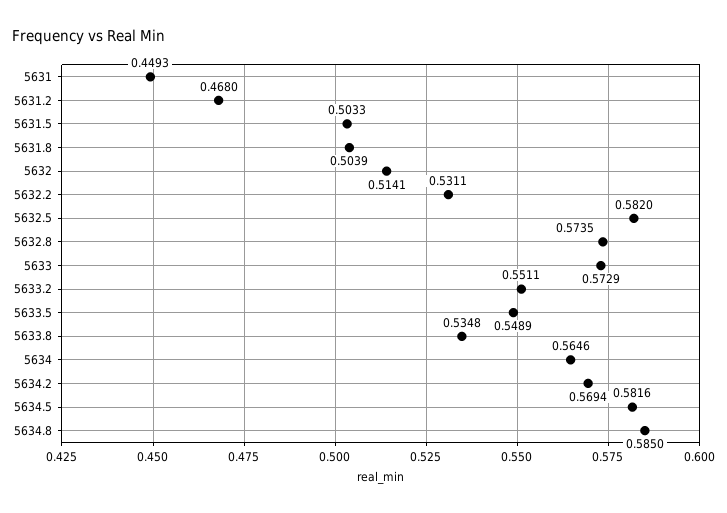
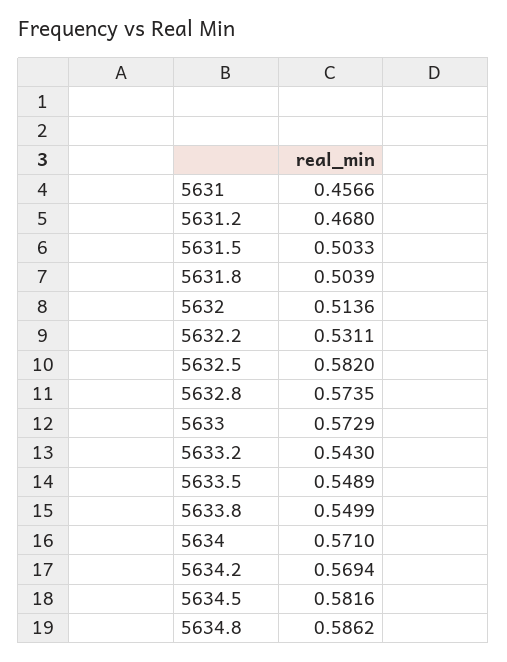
5631: 0.4493 -> 0.4566
5632: 0.5141 -> 0.5136
5633.2: 0.5511 -> 0.543
5633.8: 0.5348 -> 0.5499
5634: 0.5646 -> 0.571
5634.8: 0.585 -> 0.5862

